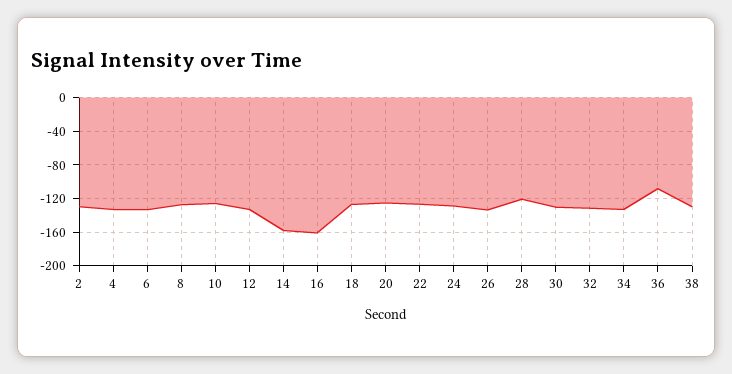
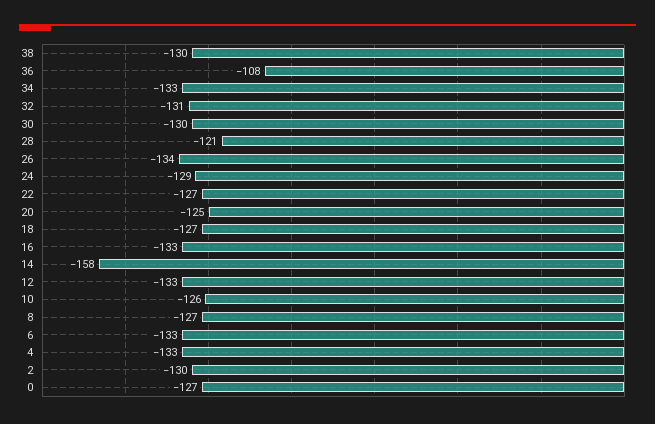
16: -160 -> -133
0: none -> -127

